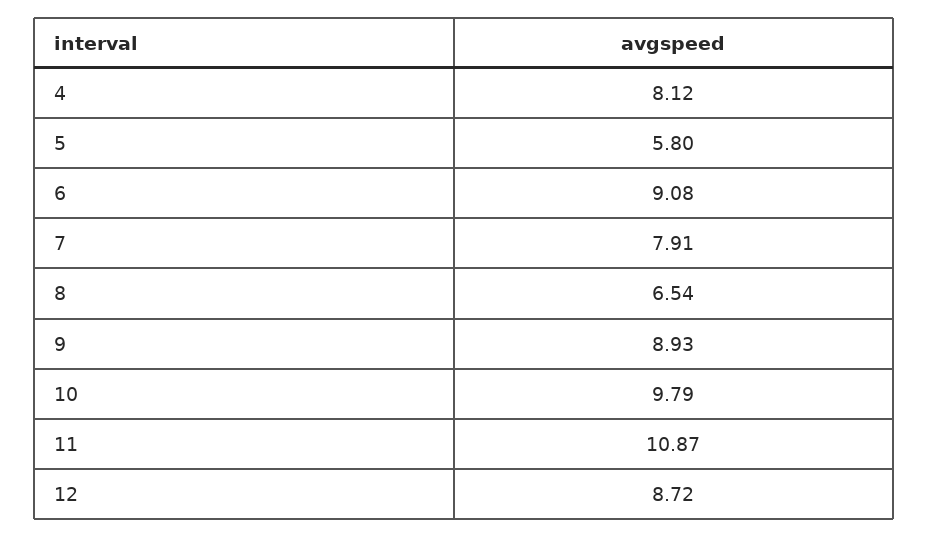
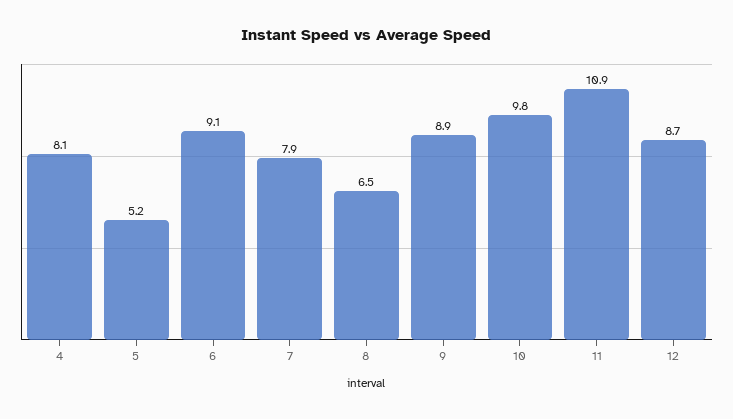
5: 5.8 -> 5.2

